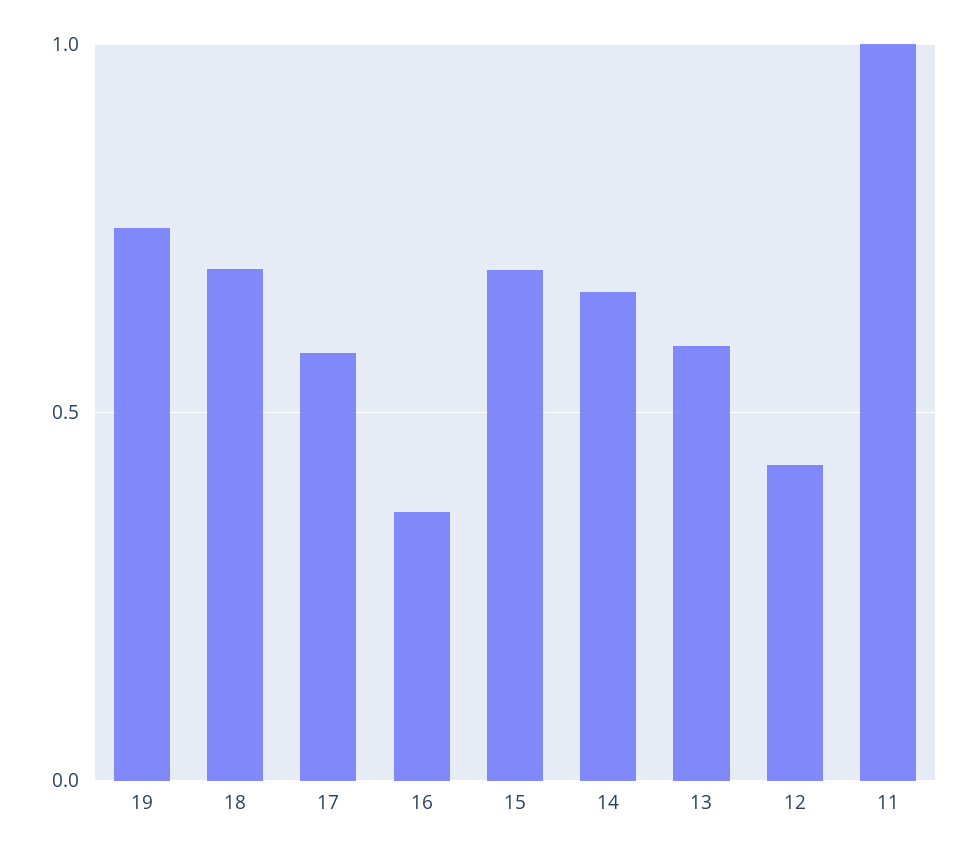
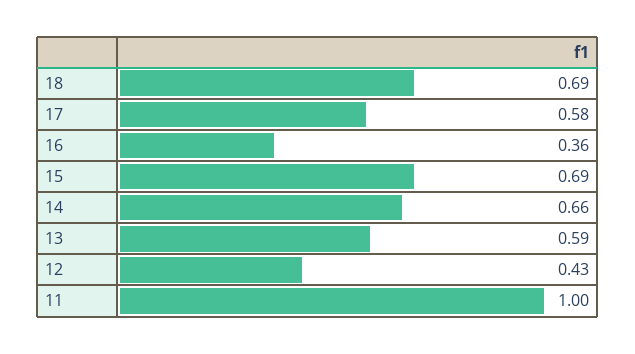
19: 0.75 -> none

